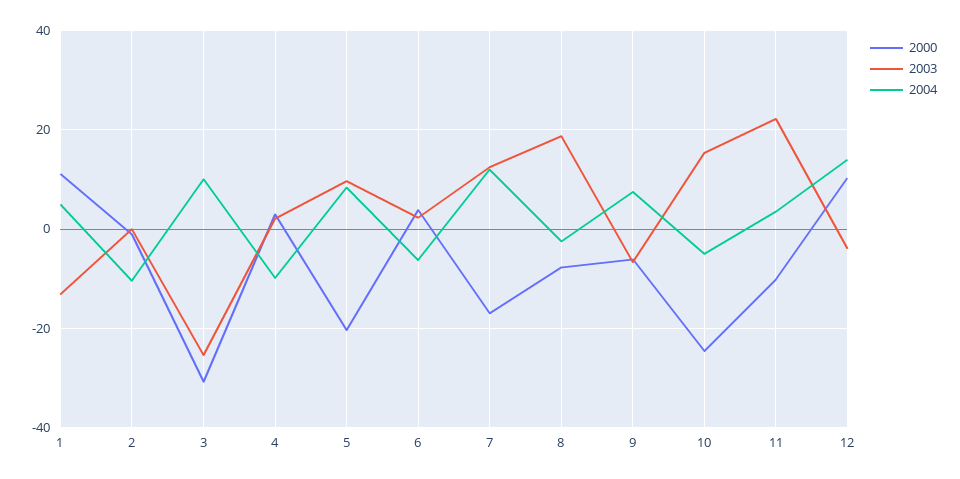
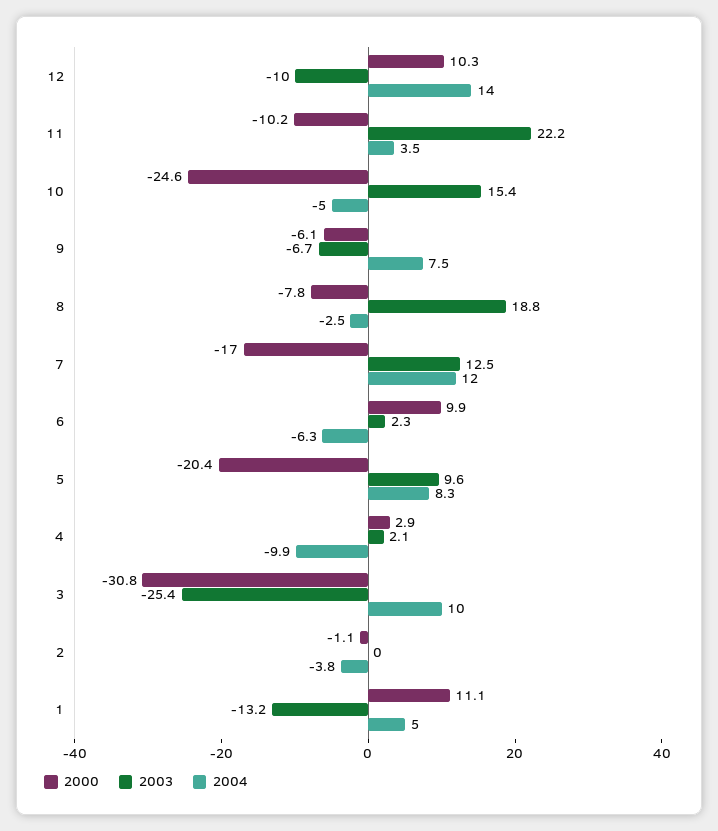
2004, 2: -10 -> -3.8
2000, 6: 4 -> 9.9
2003, 12: -4 -> -10

